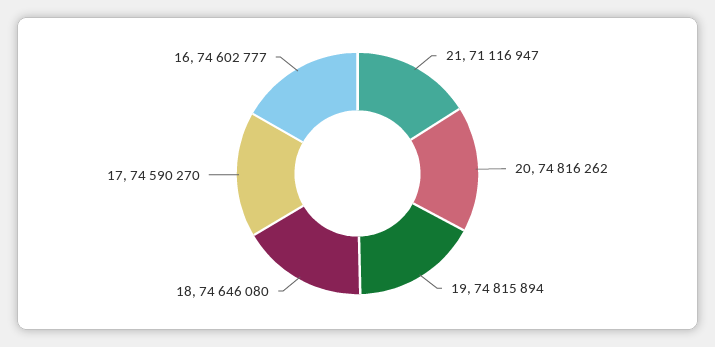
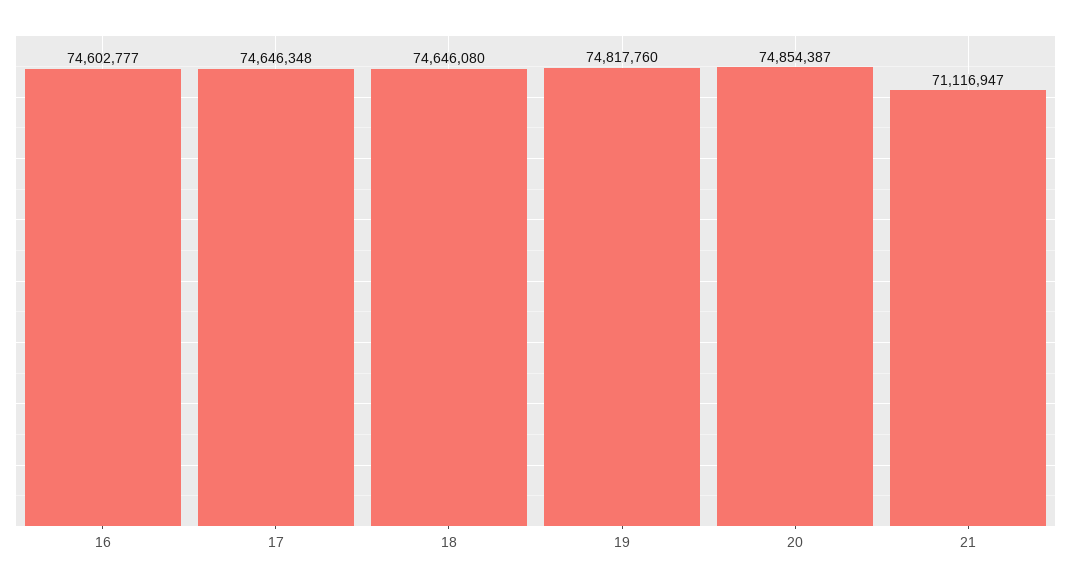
20: 74816262 -> 74854387
19: 74815894 -> 74817760
17: 74590270 -> 74646348

